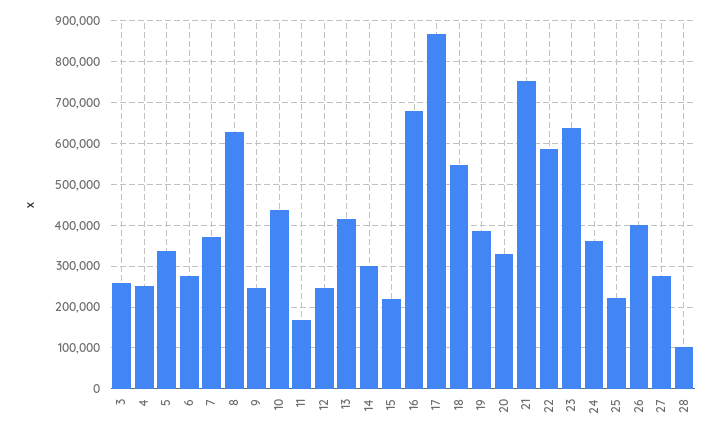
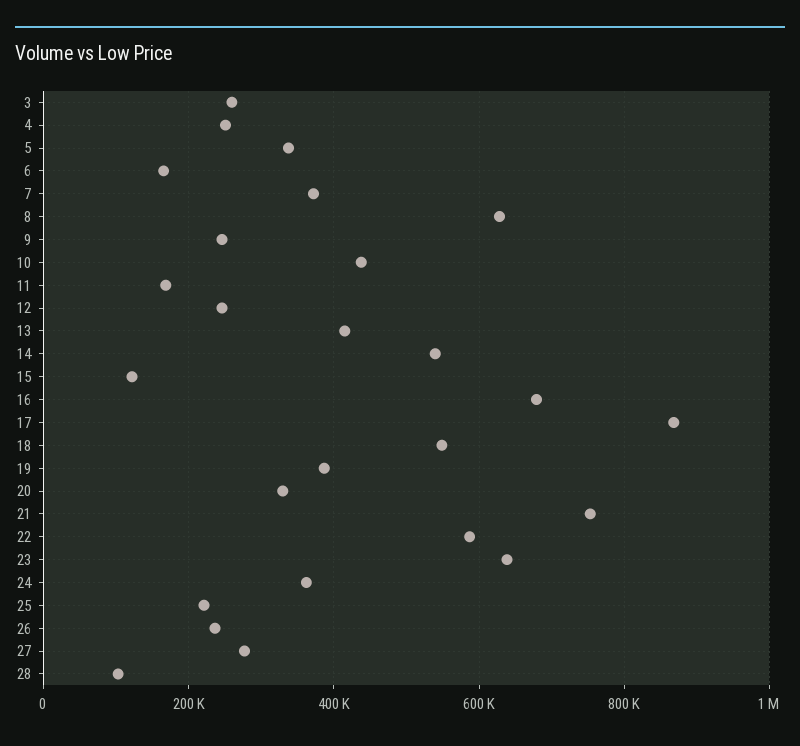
6: 280000 -> 160000
14: 300000 -> 540000
15: 220000 -> 120000
26: 400000 -> 240000

